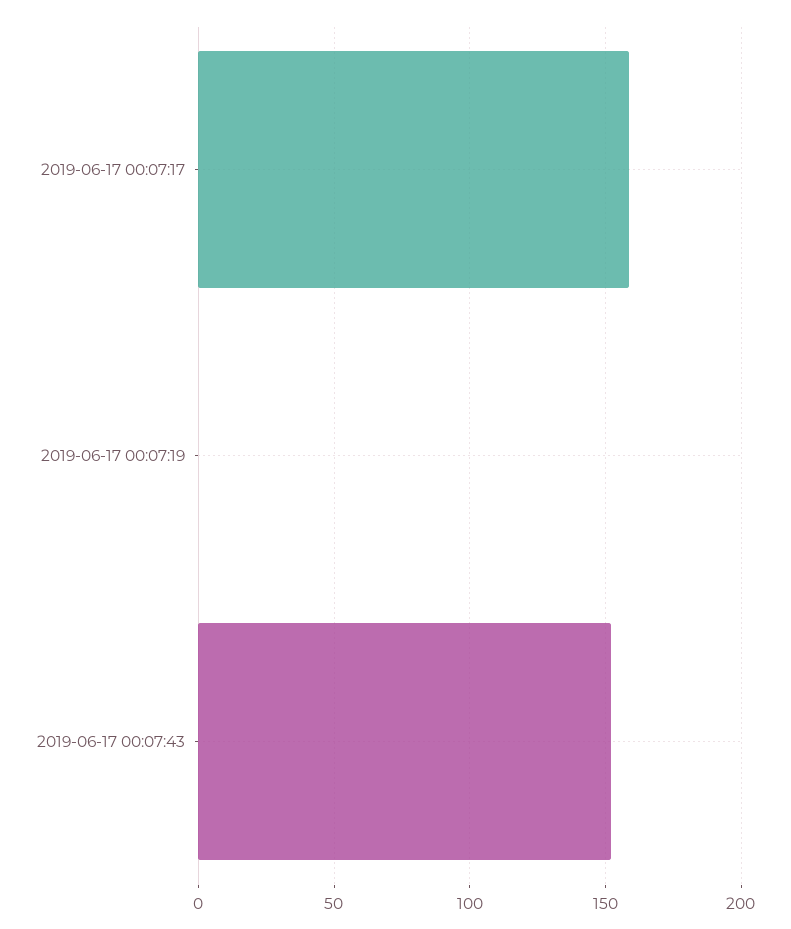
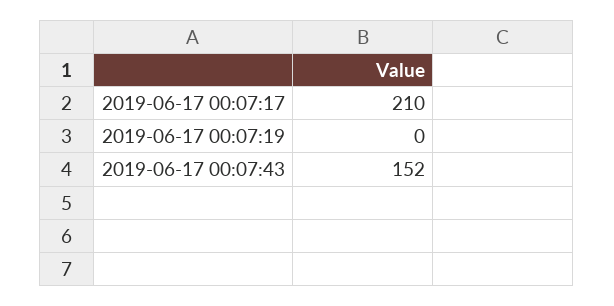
2019-06-17 00:07:17: 160 -> 210

